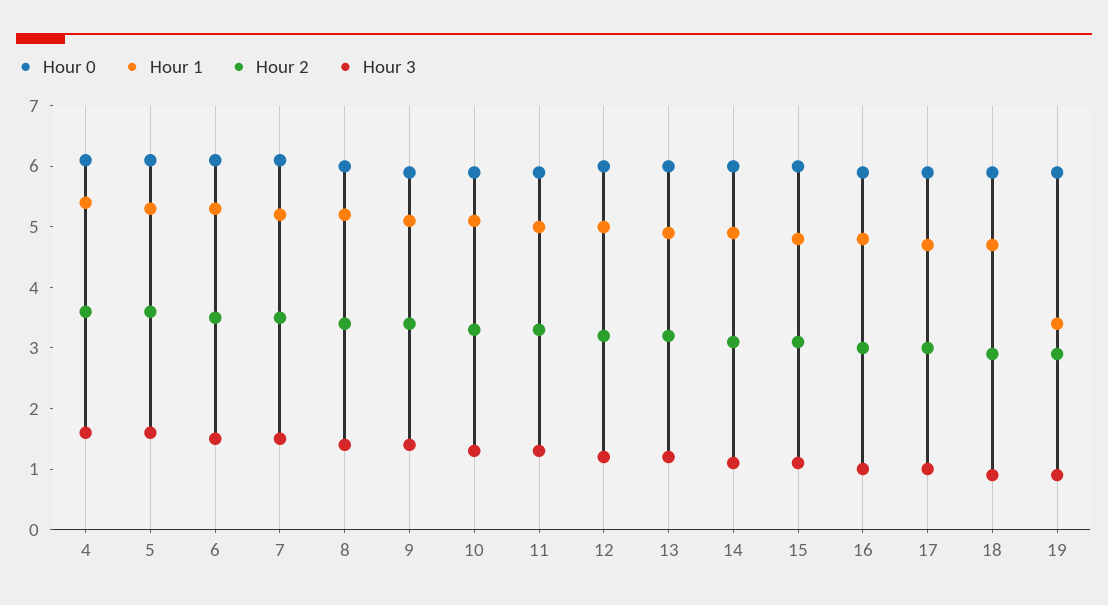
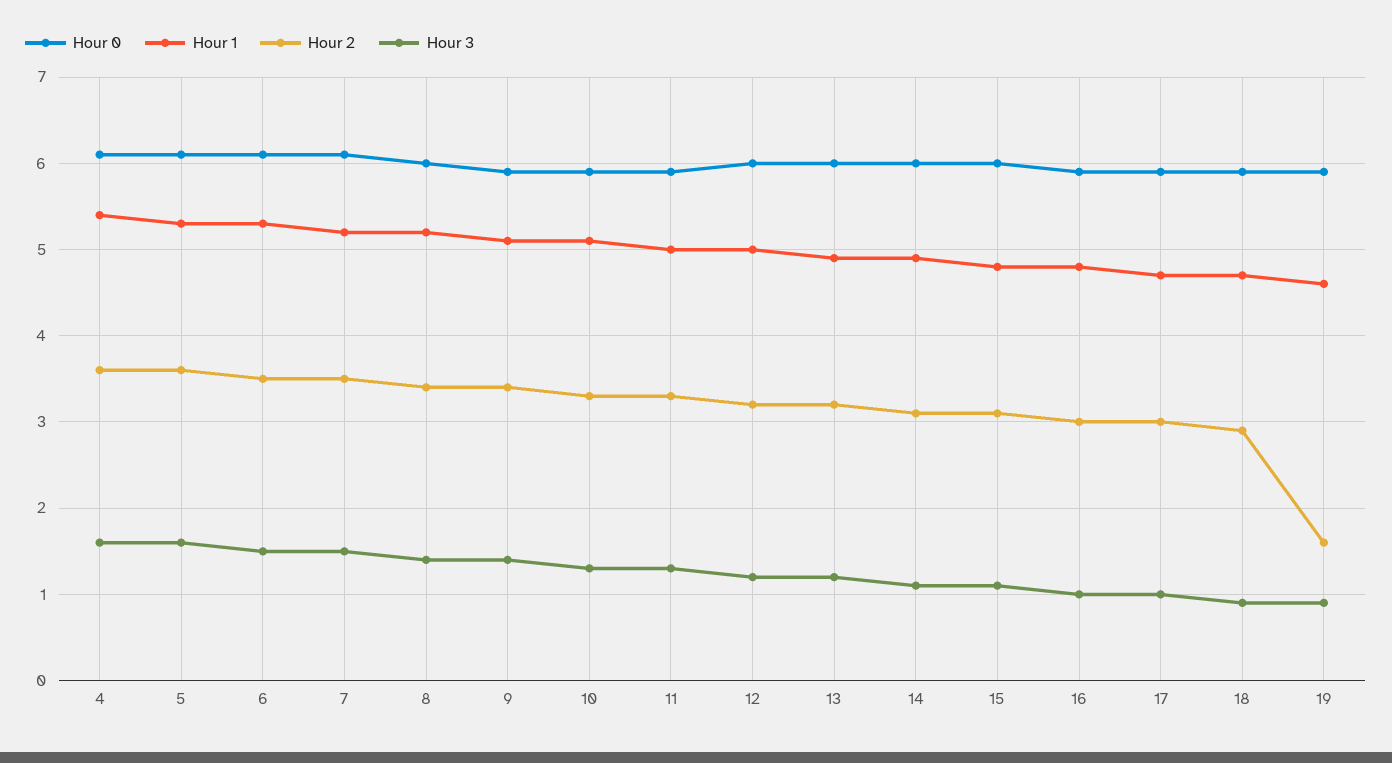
Hour 1, 19: 3.5 -> 4.6
Hour 2, 19: 3 -> 1.6

